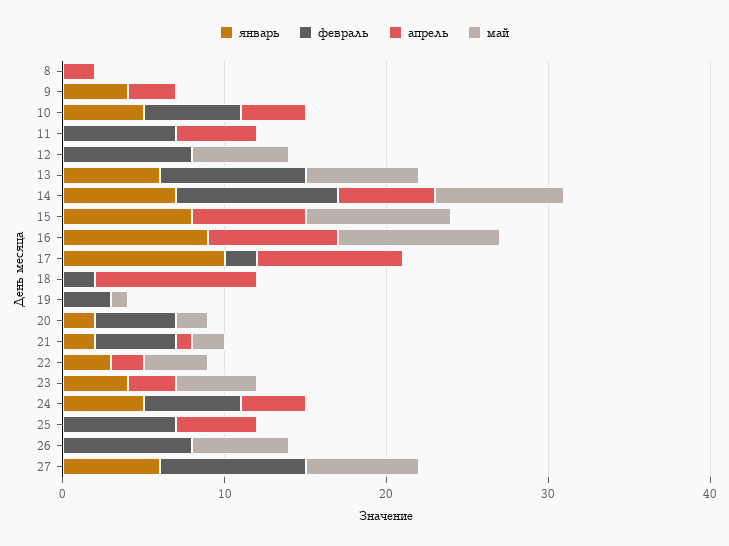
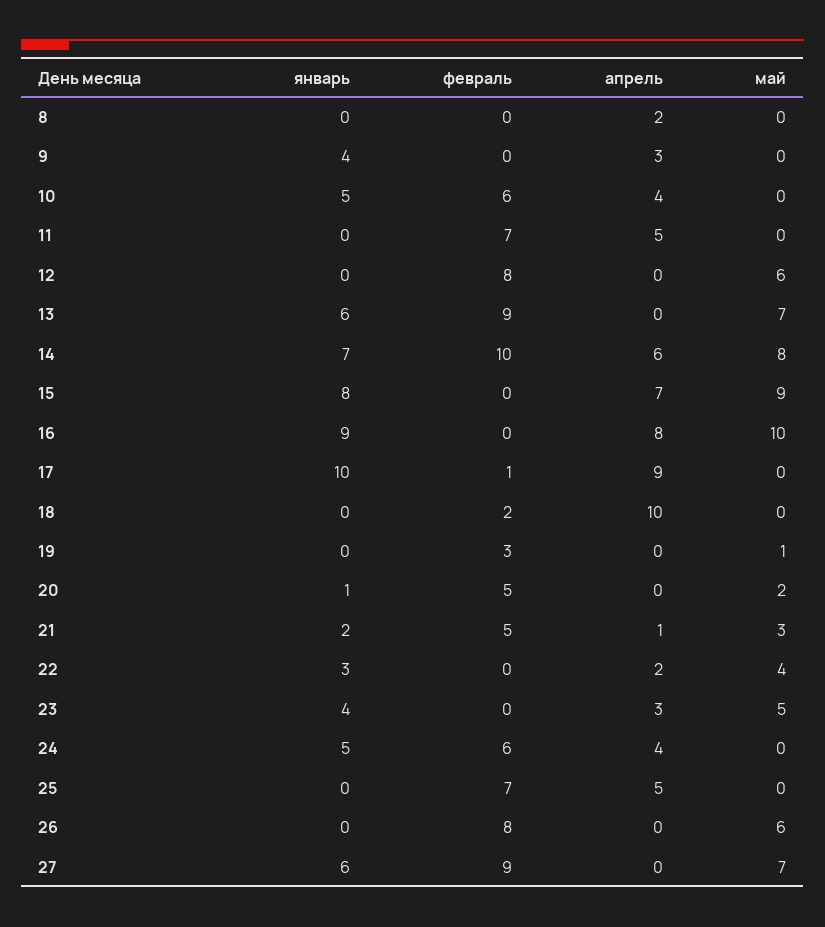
февраль, 17: 2 -> 1
январь, 20: 2 -> 1
май, 21: 2 -> 3

